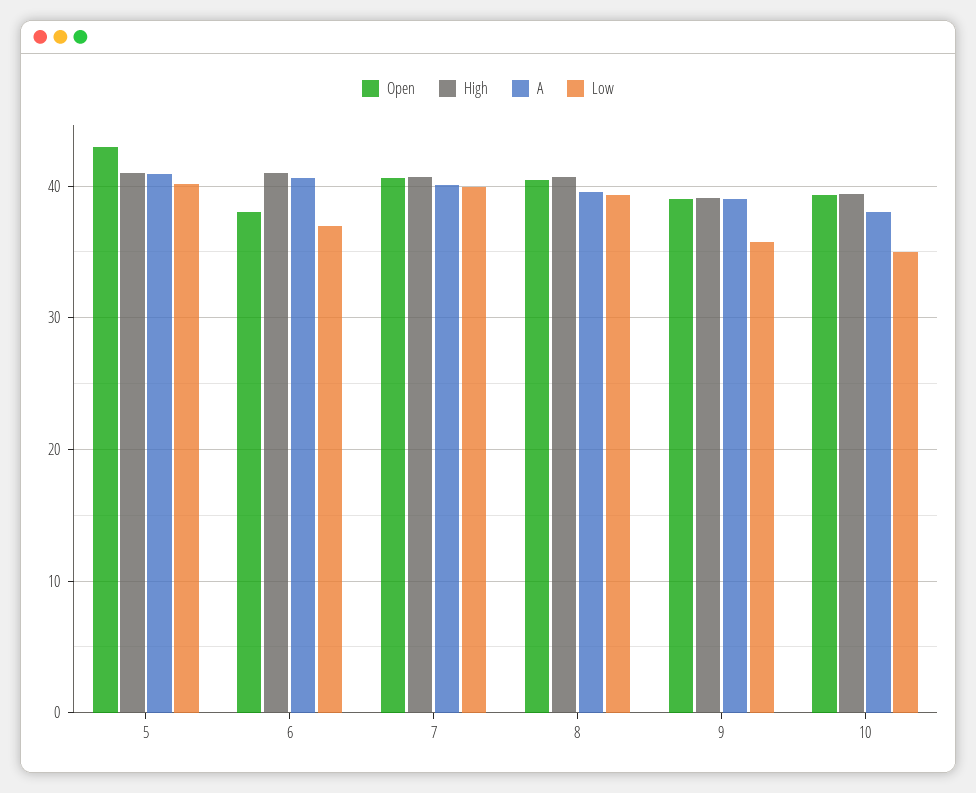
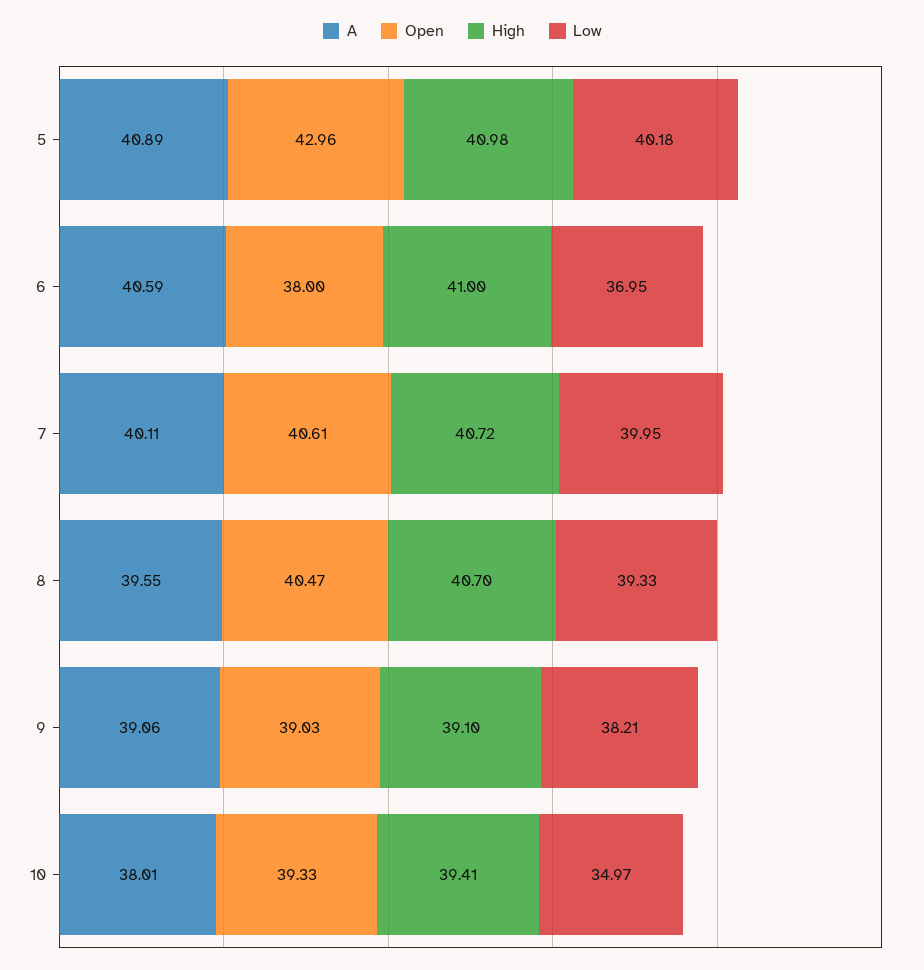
Low, 9: 36 -> 38.21

